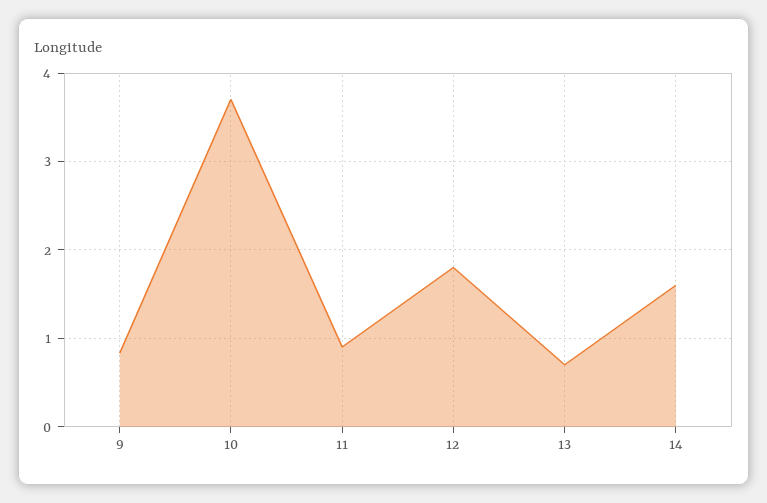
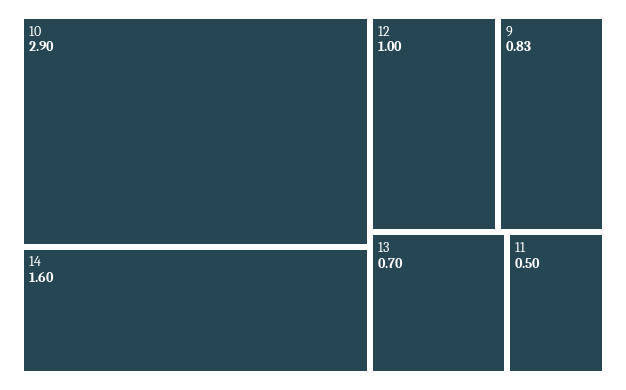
10: 3.7 -> 2.9
11: 0.9 -> 0.5
12: 1.8 -> 1

